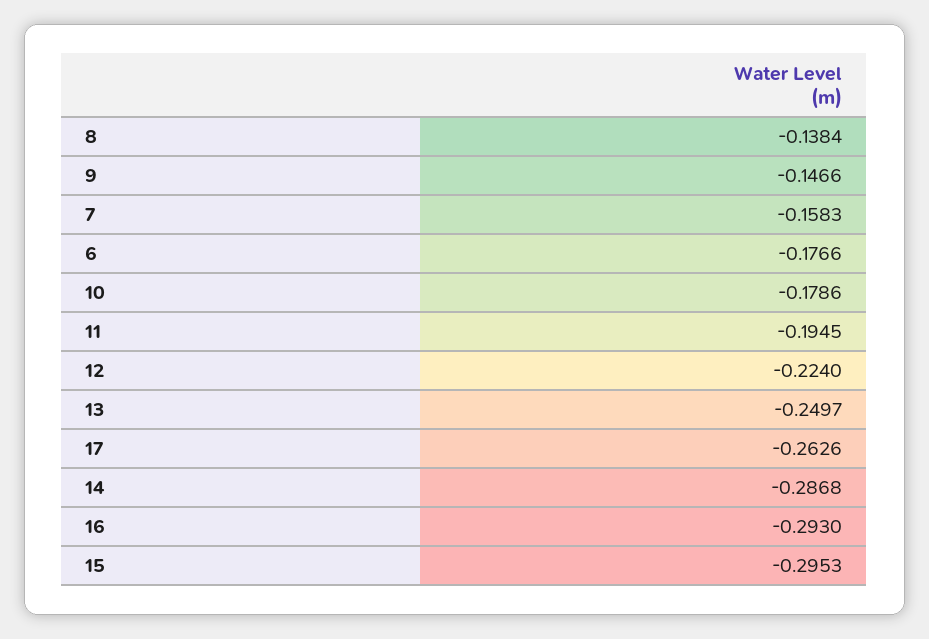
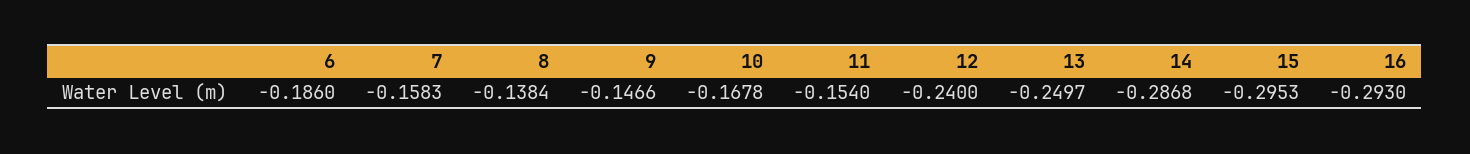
6: -0.1766 -> -0.186
10: -0.1786 -> -0.1678
11: -0.1945 -> -0.154
12: -0.224 -> -0.24
17: -0.2626 -> none

